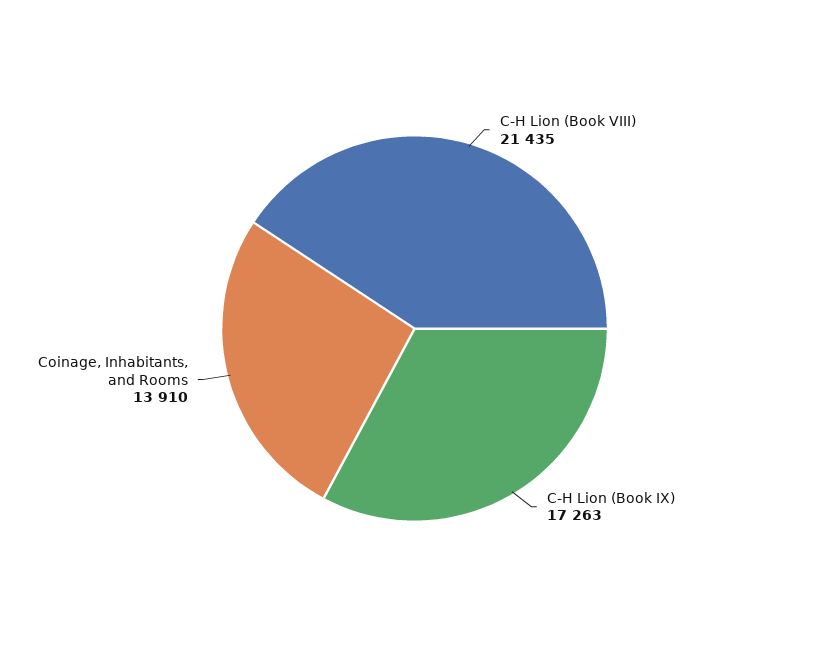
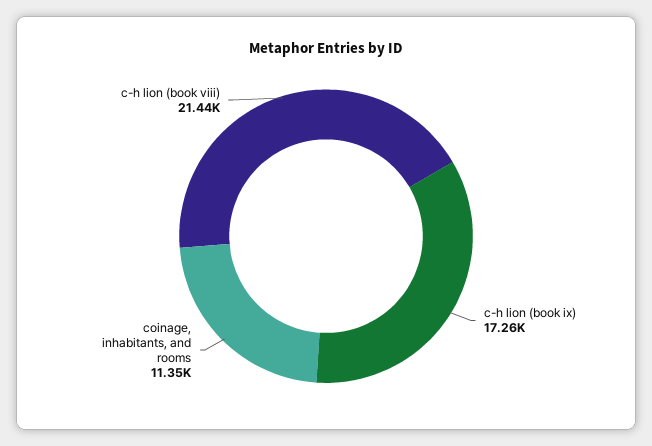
Coinage, Inhabitants, and Rooms: 13910 -> 11350

